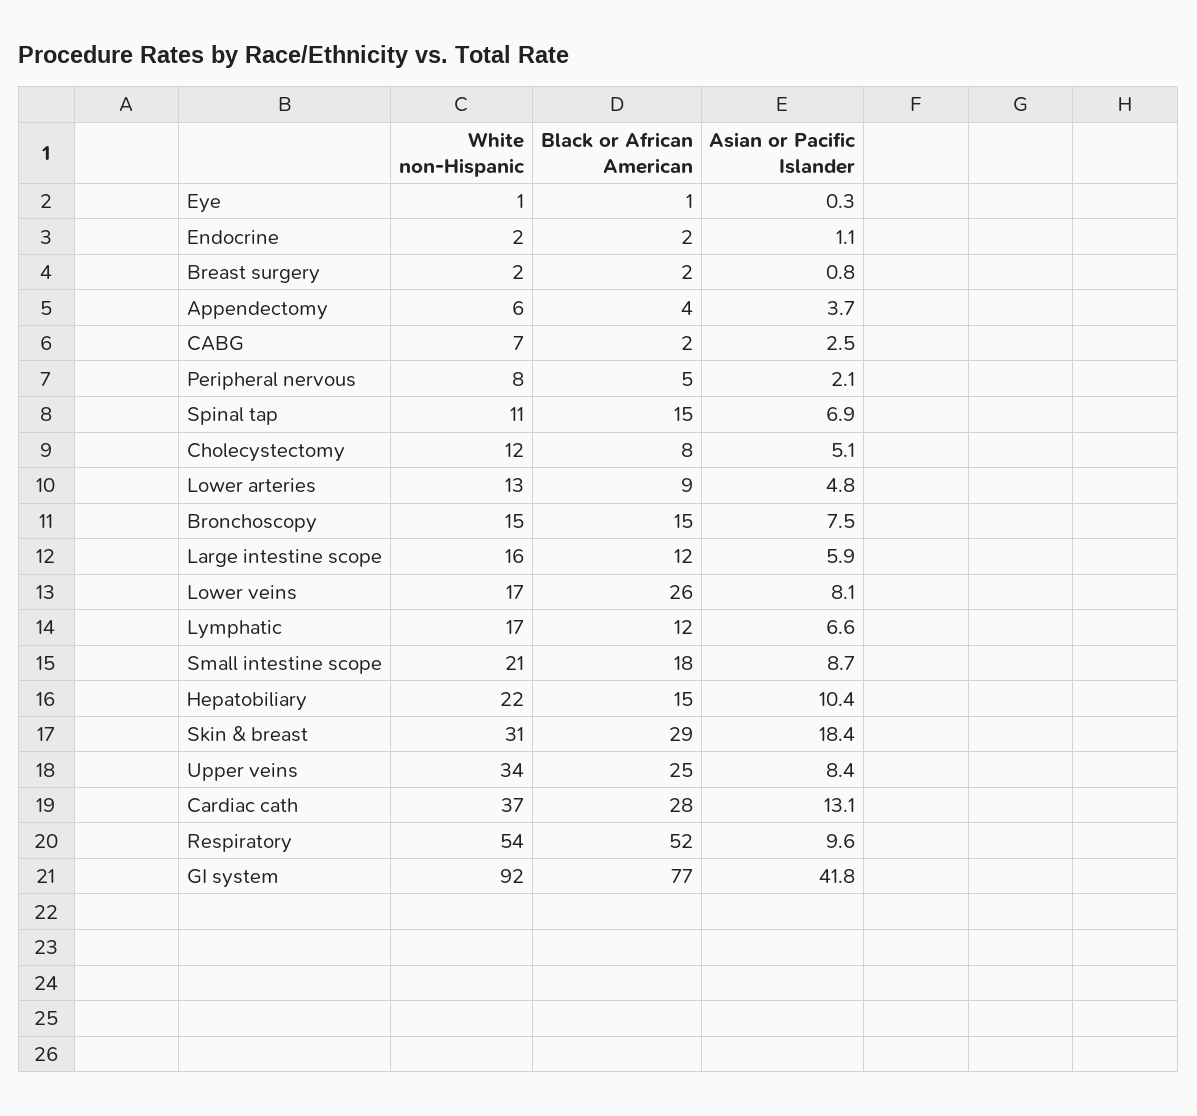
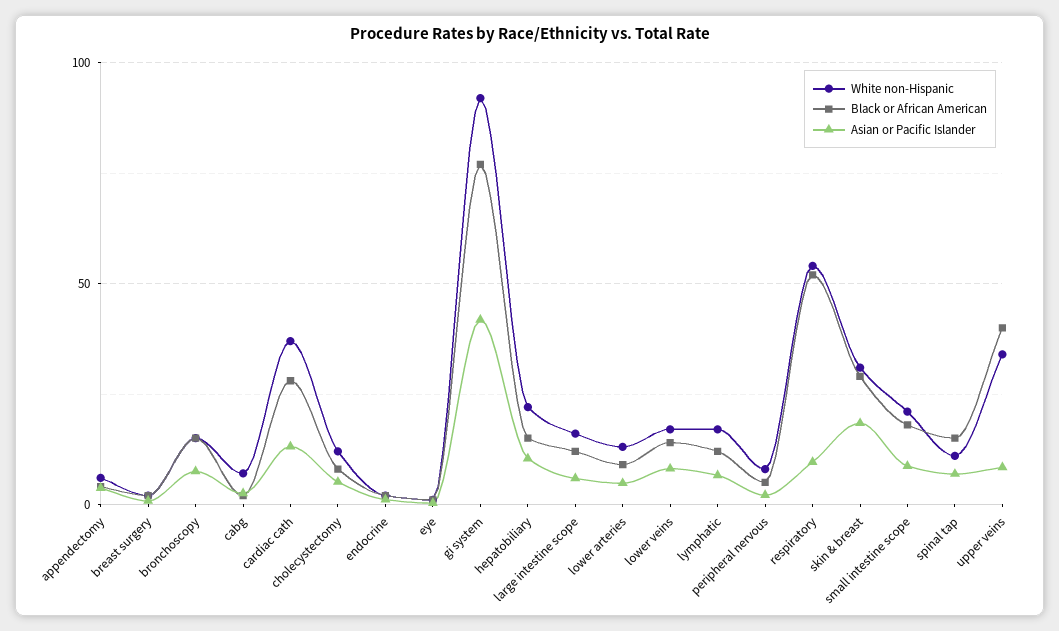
Black or African American, Lower veins: 26 -> 15
Black or African American, Upper veins: 25 -> 40

